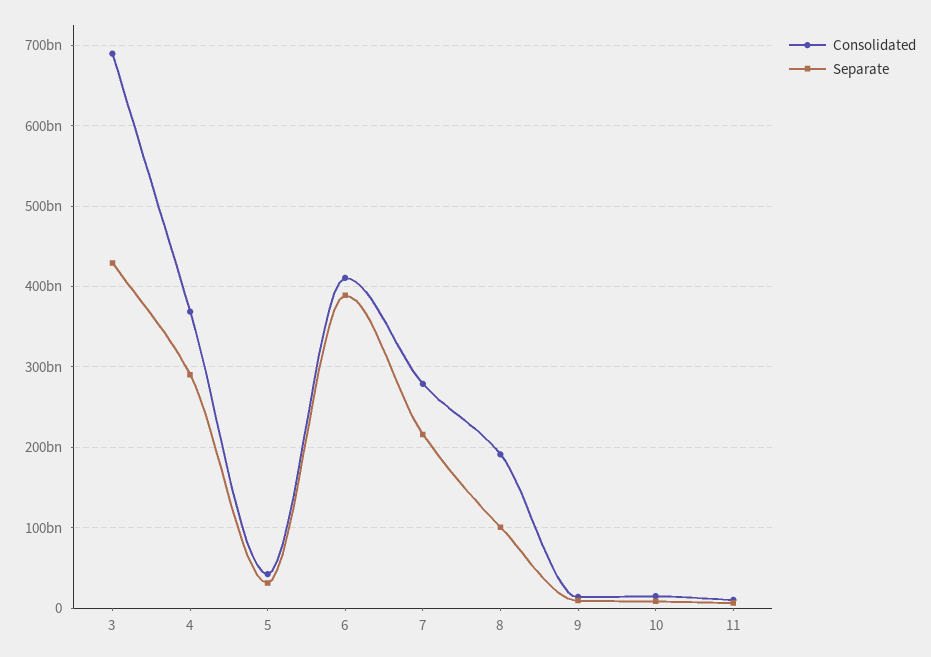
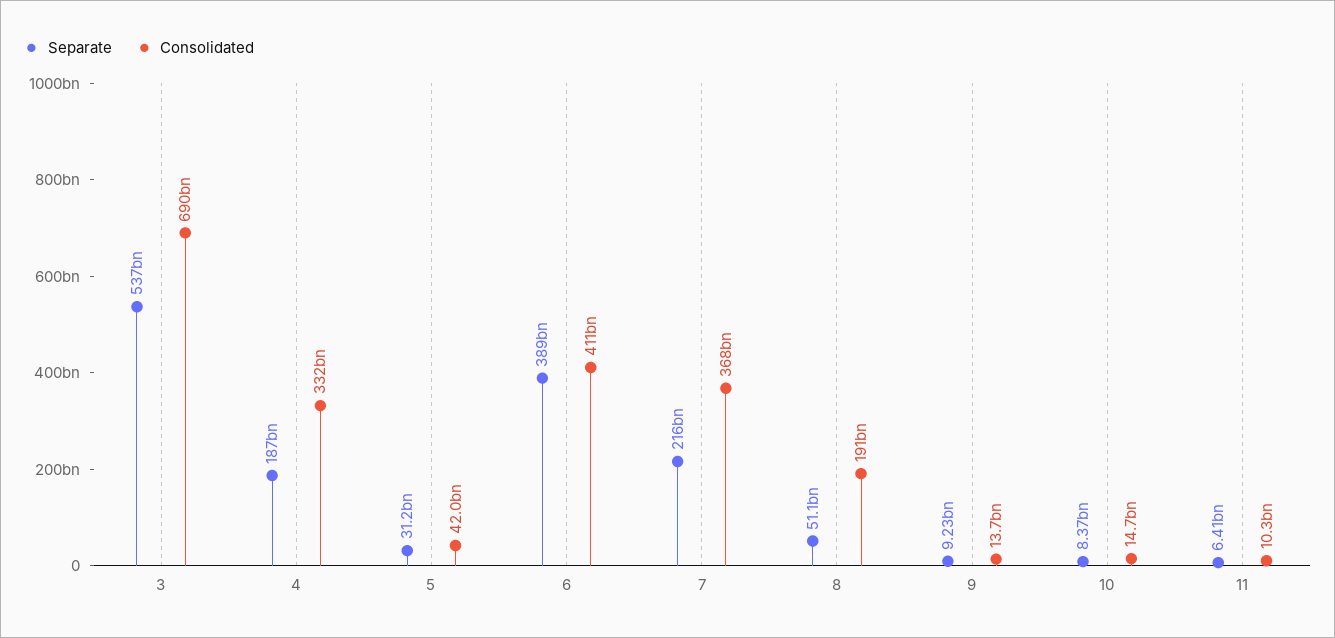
Separate, 3: 430000000000 -> 537000000000
Consolidated, 4: 370000000000 -> 332000000000
Separate, 4: 290000000000 -> 187000000000
Consolidated, 7: 280000000000 -> 368000000000
Separate, 8: 100000000000 -> 51100000000

